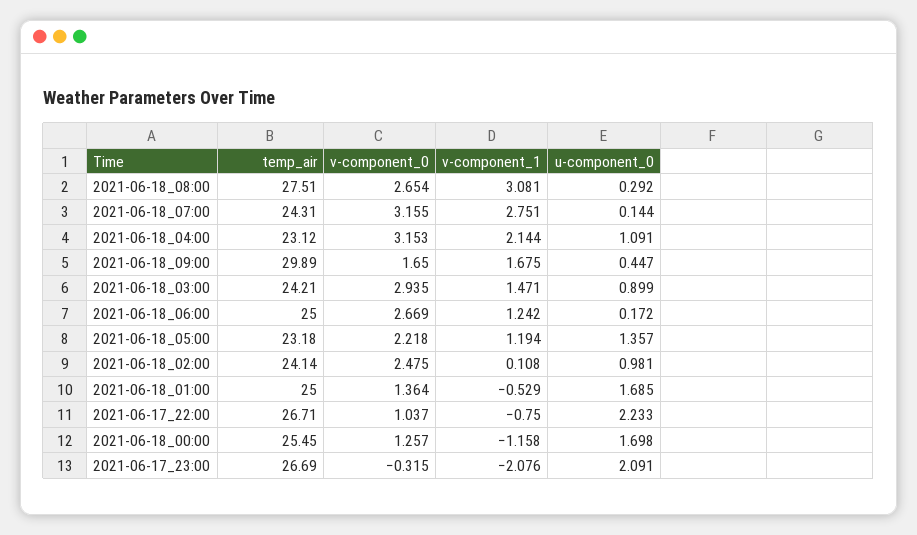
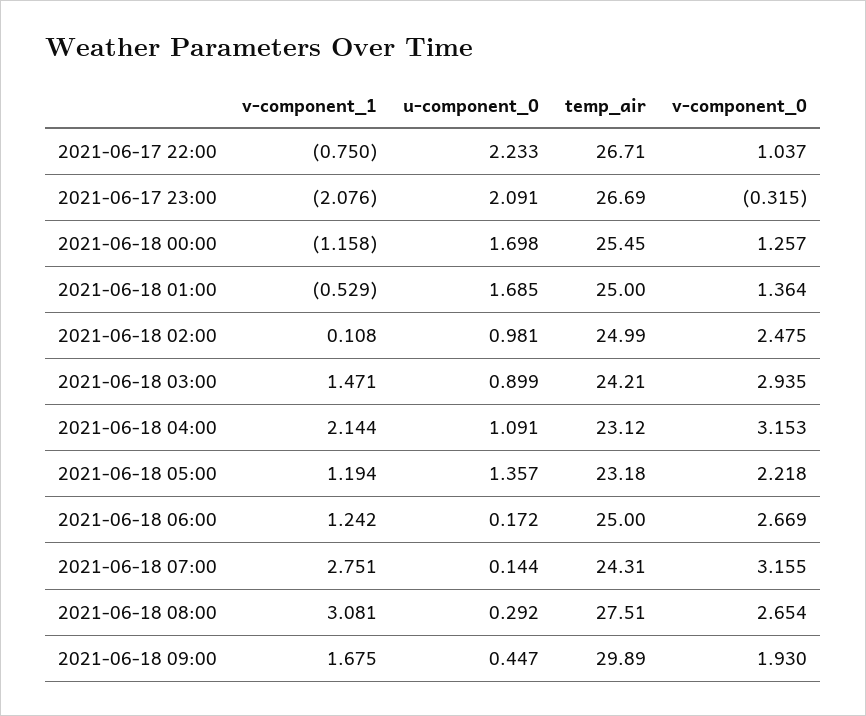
v-component_0, 2021-06-18_09:00: 1.65 -> 1.93
temp_air, 2021-06-18_02:00: 24.14 -> 24.99

